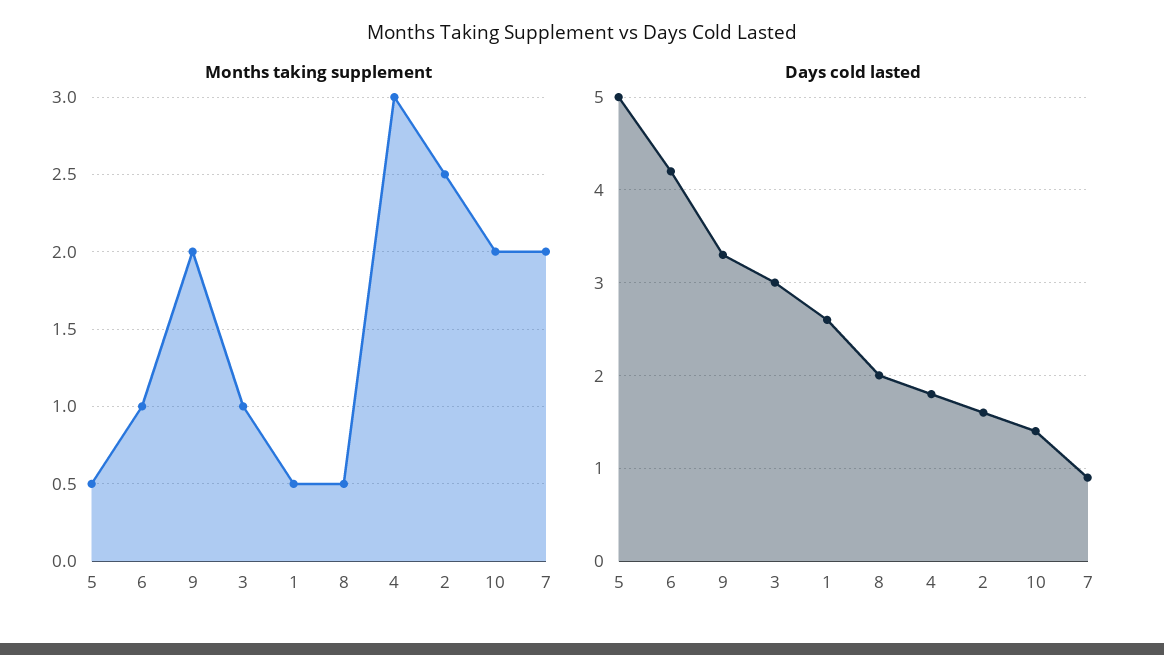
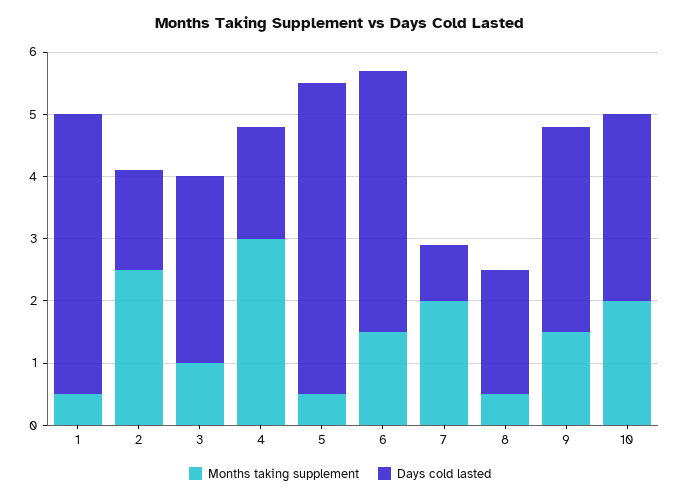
Months taking supplement, 6: 1 -> 1.5
Months taking supplement, 9: 2 -> 1.5
Days cold lasted, 1: 2.6 -> 4.5
Days cold lasted, 10: 1.4 -> 3

